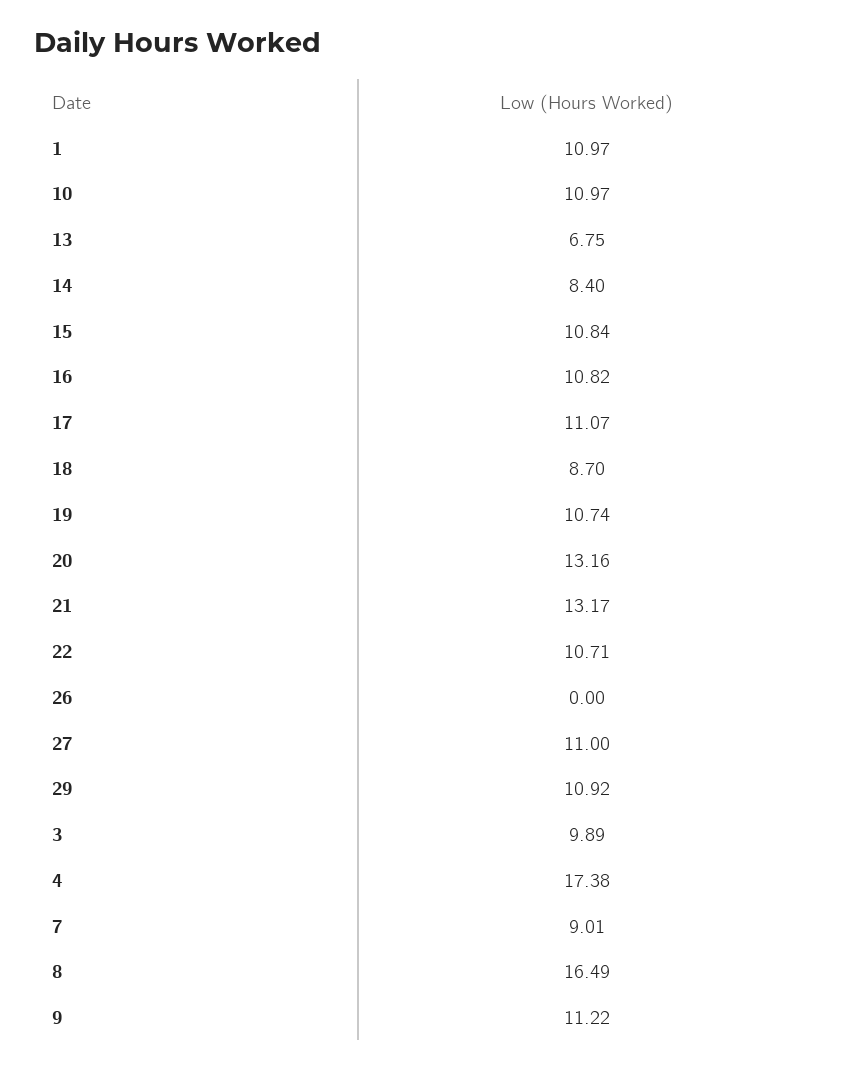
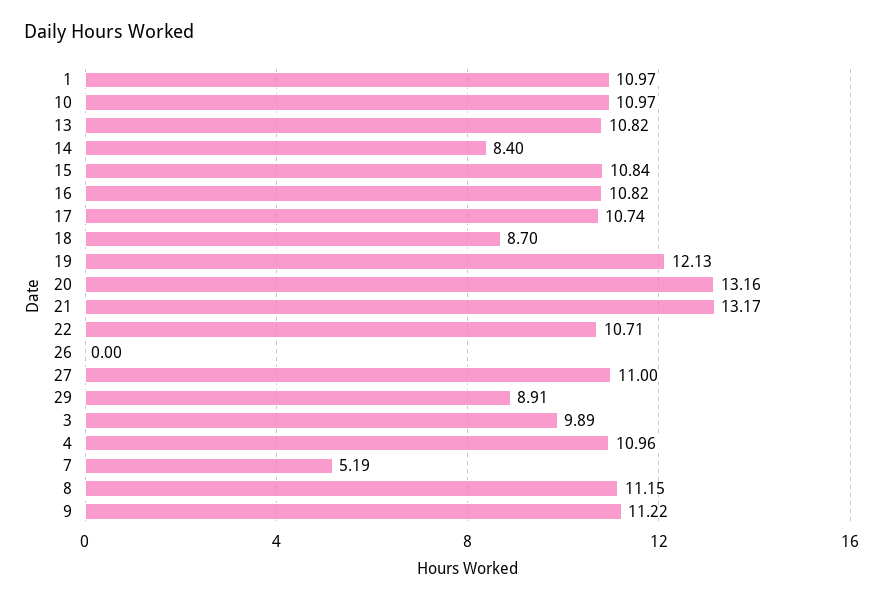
13: 6.75 -> 10.82
17: 11.07 -> 10.74
19: 10.74 -> 12.13
29: 10.92 -> 8.91
4: 17.38 -> 10.96
7: 9.01 -> 5.19
8: 16.49 -> 11.15

